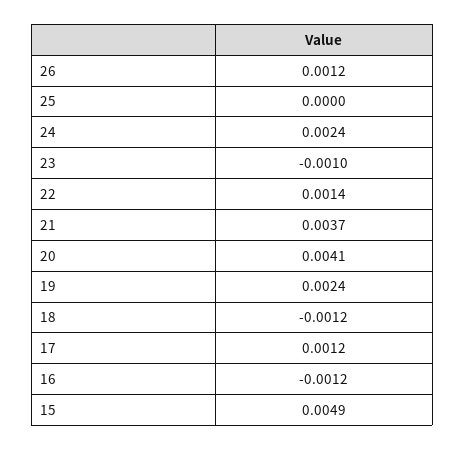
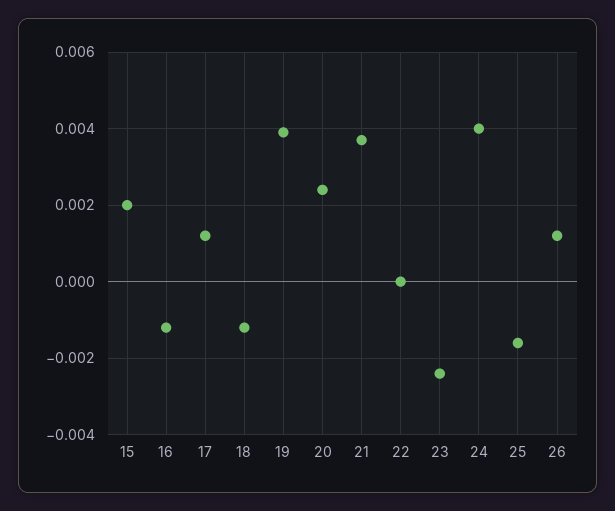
25: 0 -> -0.0015
24: 0.0024 -> 0.004
23: -0.001 -> -0.0025
22: 0.0014 -> 0
20: 0.0041 -> 0.0025
19: 0.0024 -> 0.004
15: 0.0049 -> 0.002

